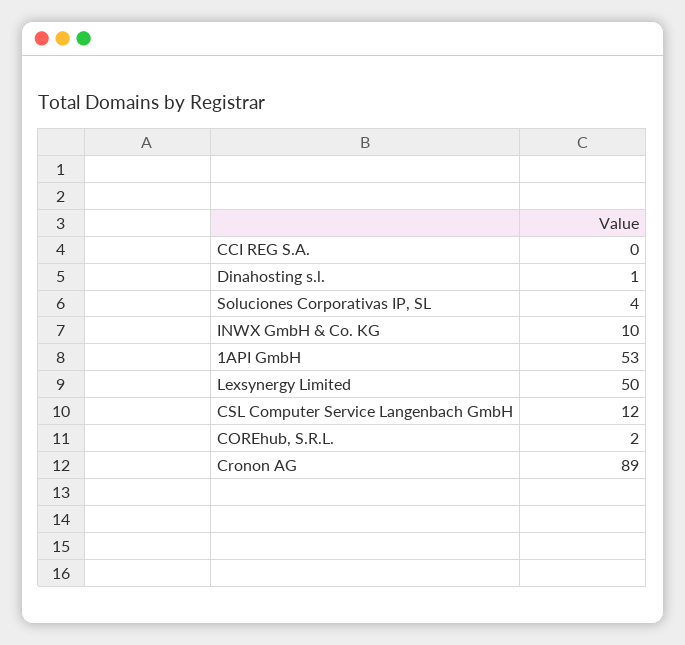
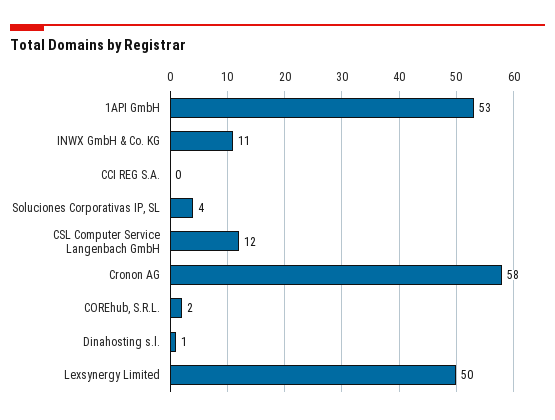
INWX GmbH & Co. KG: 10 -> 11
Cronon AG: 89 -> 58

